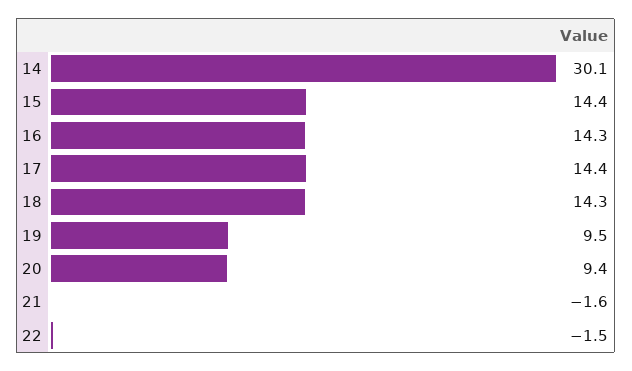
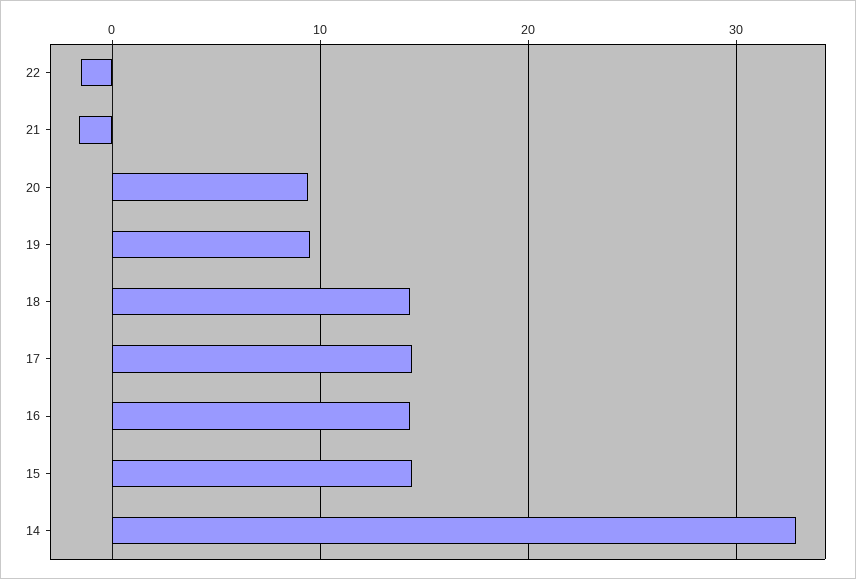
14: 30.1 -> 33

